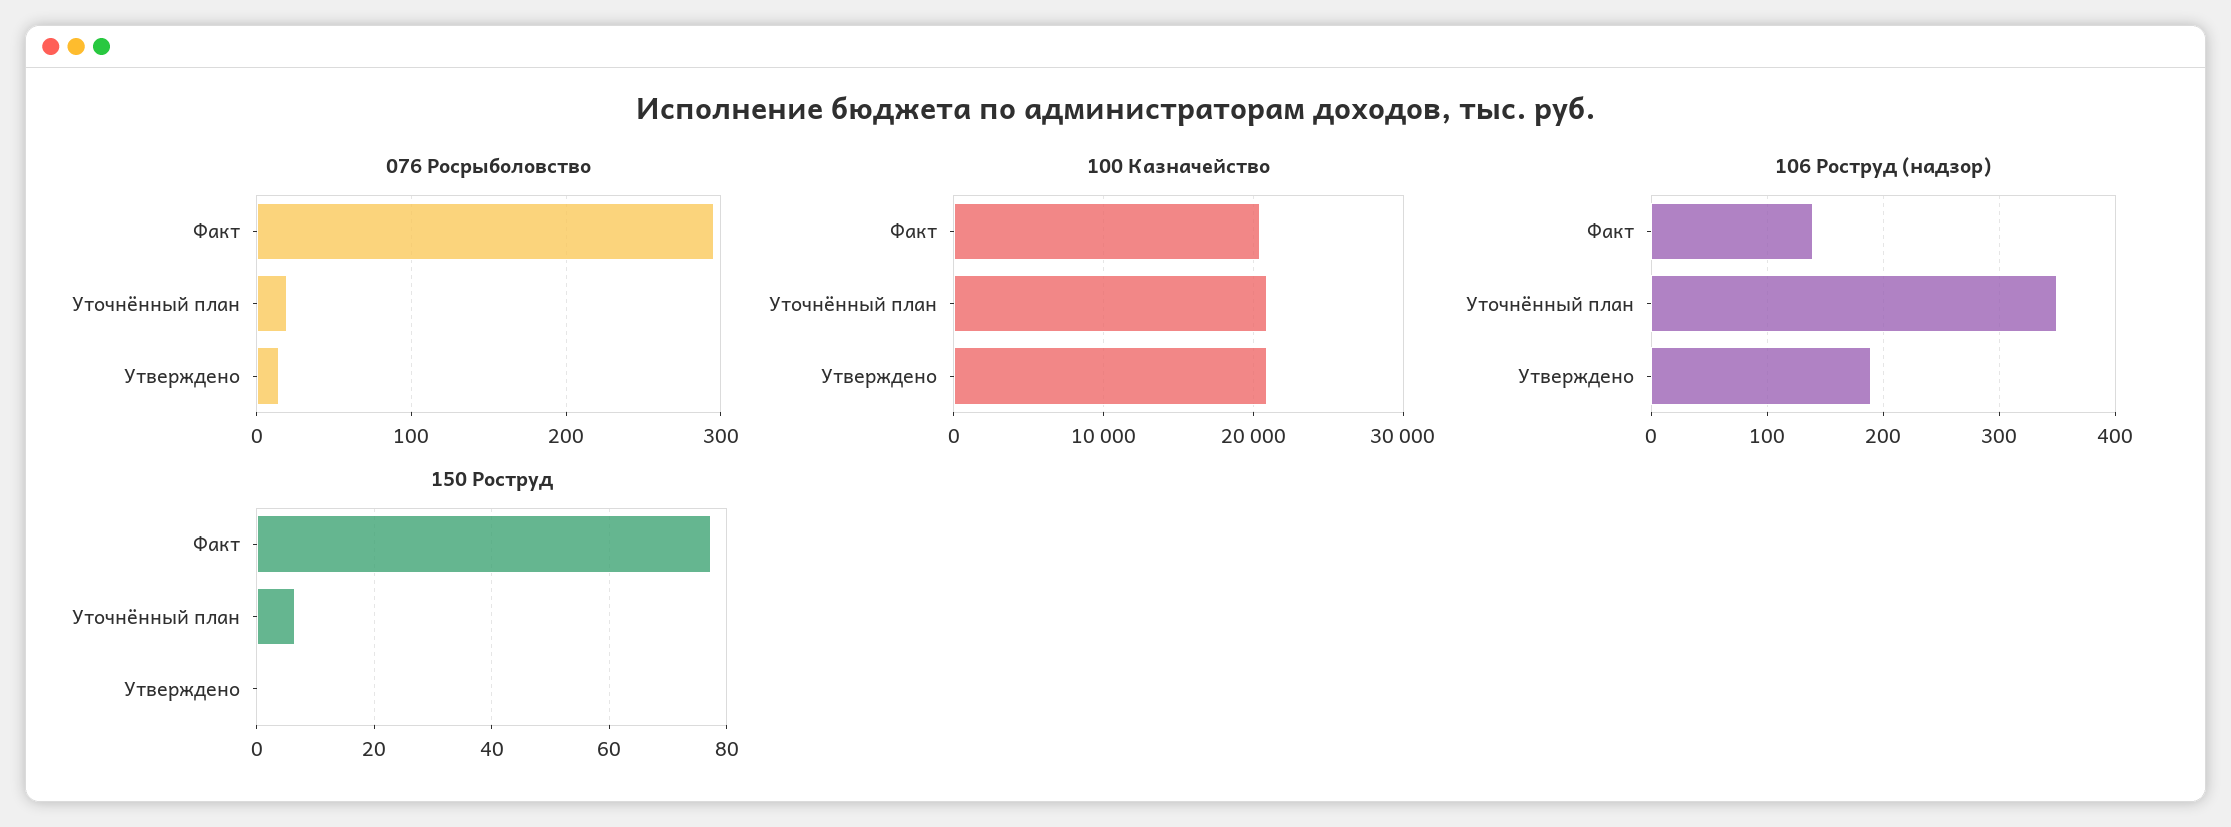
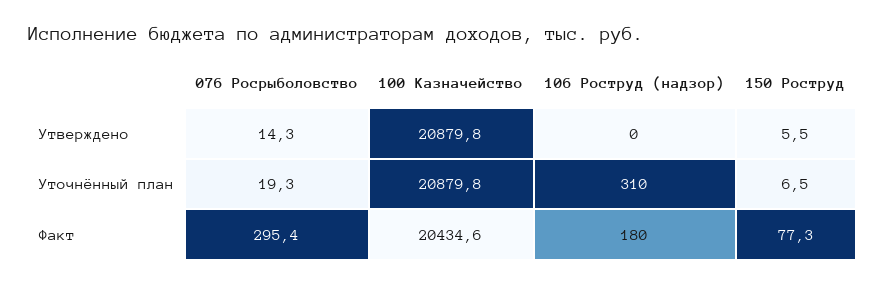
106 Роструд (надзор), Факт: 140 -> 180
106 Роструд (надзор), Уточнённый план: 350 -> 310
106 Роструд (надзор), Утверждено: 190 -> 0
150 Роструд, Утверждено: 0 -> 5.5

